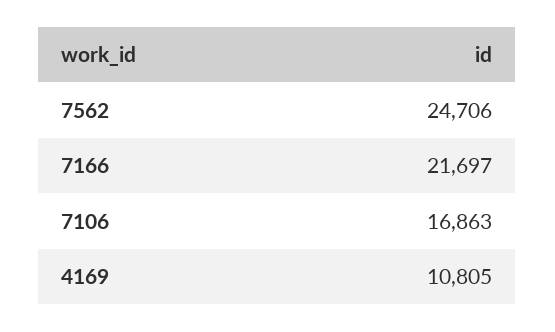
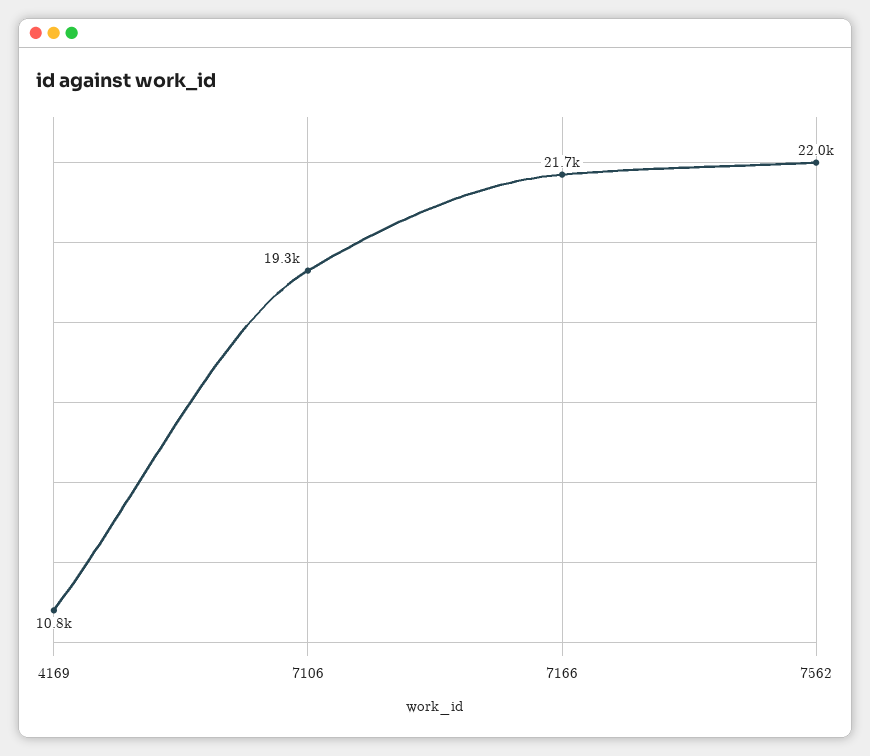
7562: 24706 -> 22000
7106: 16863 -> 19300

